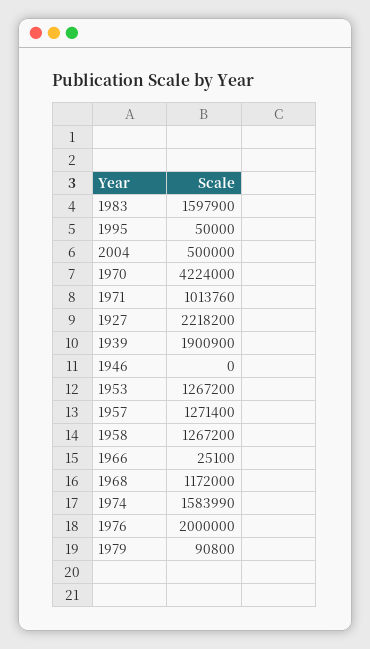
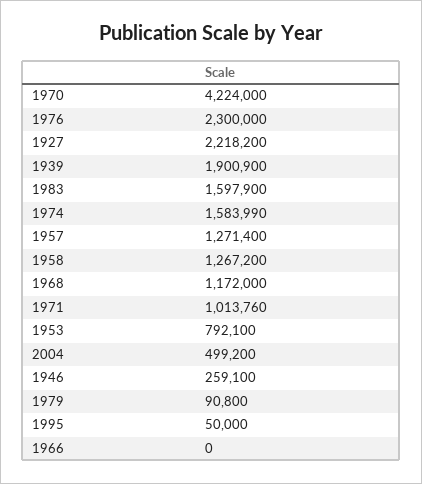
2004: 500000 -> 499200
1946: 0 -> 259100
1953: 1267200 -> 792100
1966: 25100 -> 0
1976: 2000000 -> 2300000

